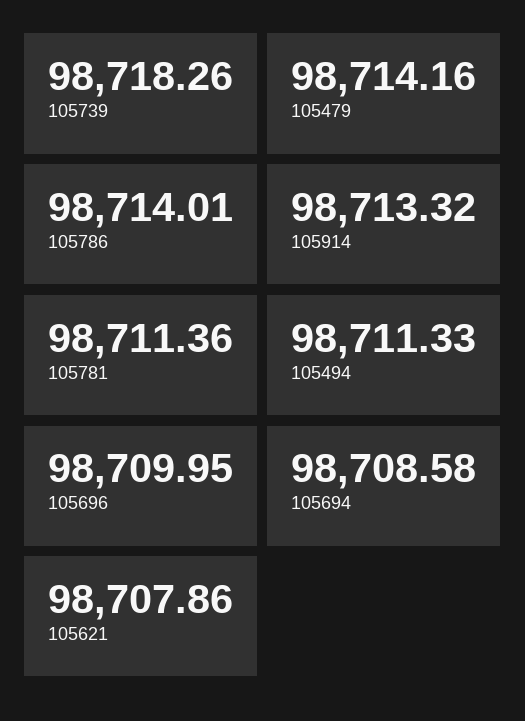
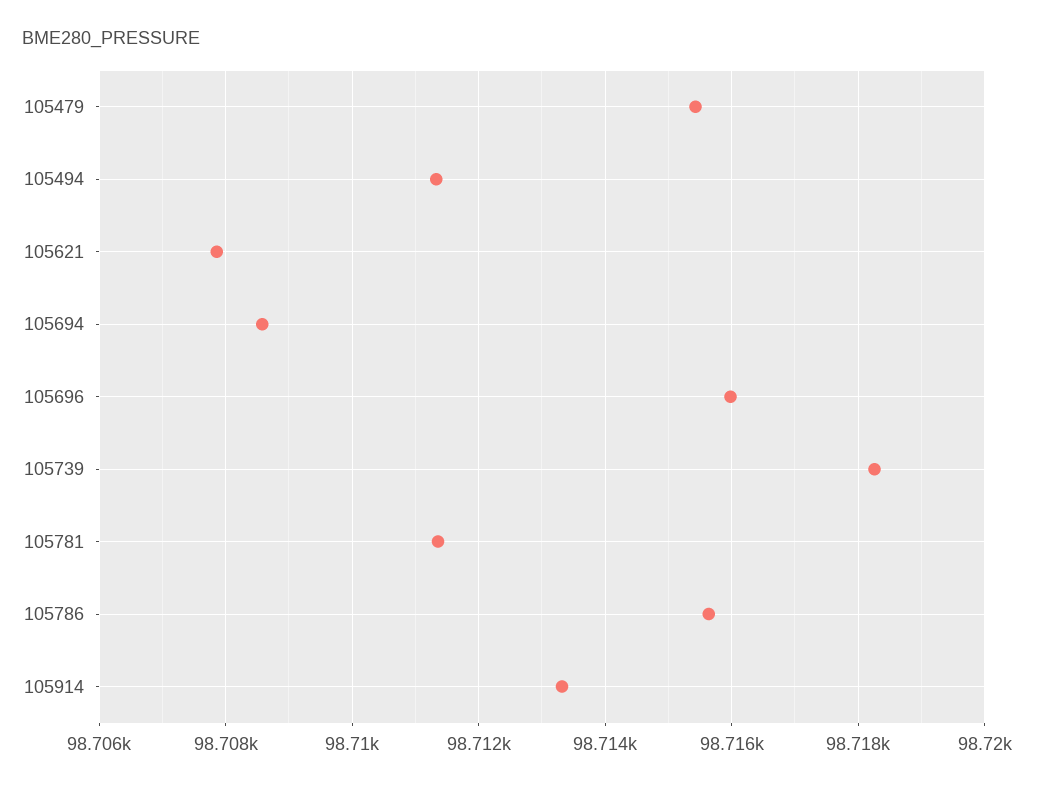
105479: 98714.16 -> 98715.4
105786: 98714.01 -> 98715.6
105696: 98709.95 -> 98716

